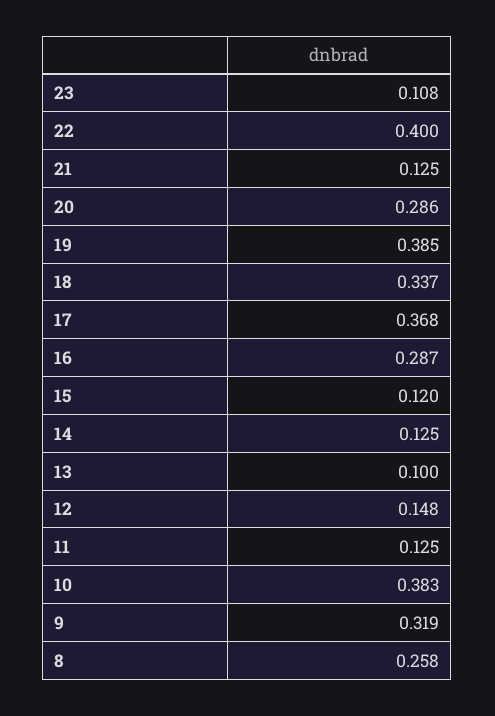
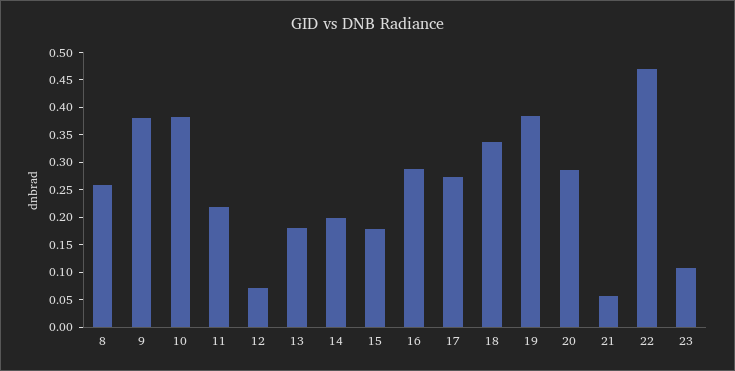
22: 0.4 -> 0.475
21: 0.125 -> 0.05
17: 0.368 -> 0.275
15: 0.12 -> 0.175
14: 0.125 -> 0.2
13: 0.1 -> 0.175
12: 0.148 -> 0.075
11: 0.125 -> 0.225
9: 0.319 -> 0.375

